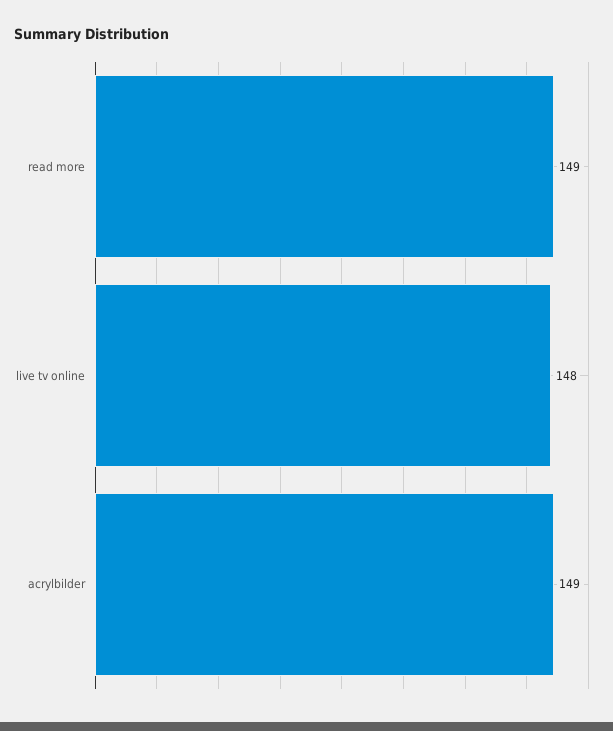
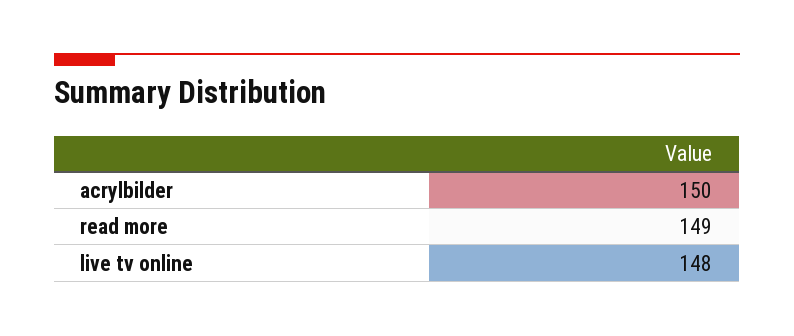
acrylbilder: 149 -> 150

